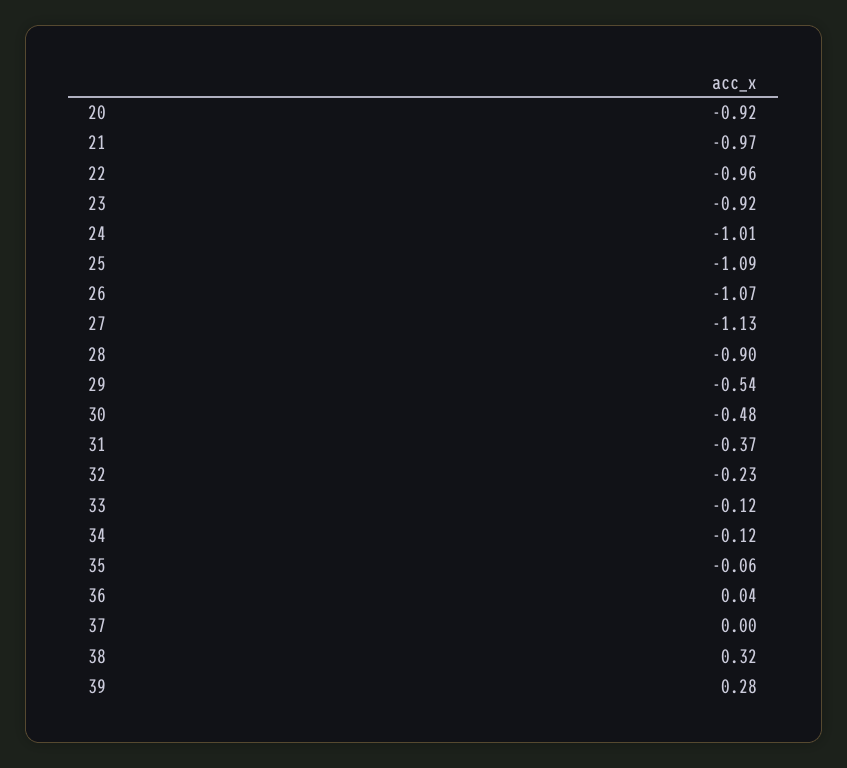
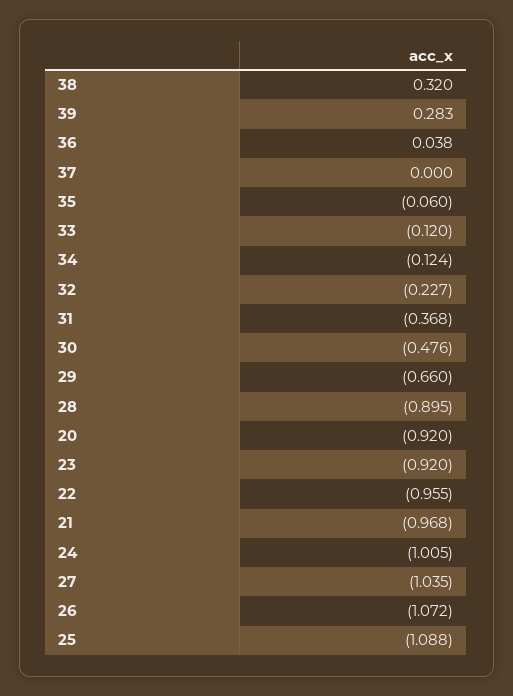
27: -1.13 -> -1.035
29: -0.54 -> -0.66

